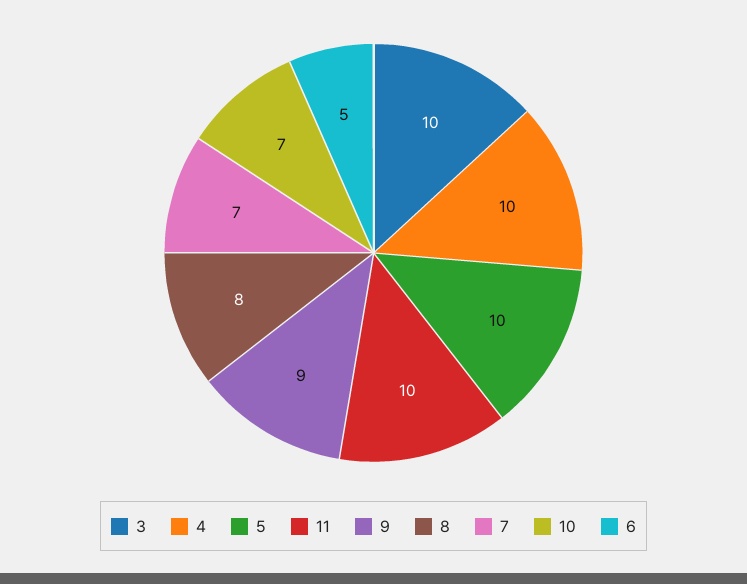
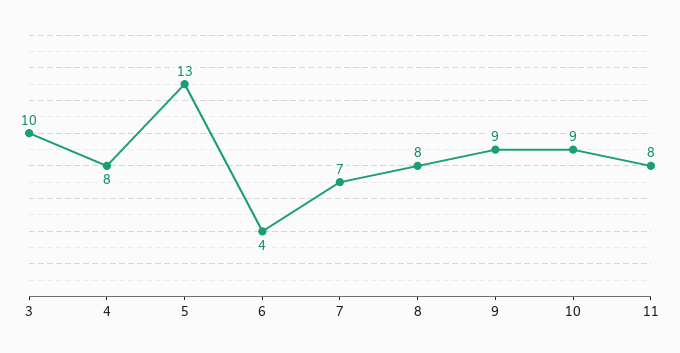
4: 10 -> 8
5: 10 -> 13
11: 10 -> 8
10: 7 -> 9
6: 5 -> 4

